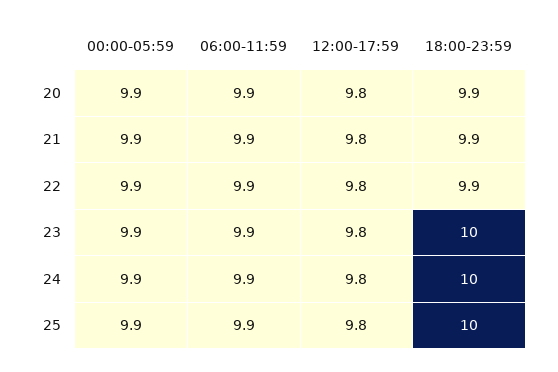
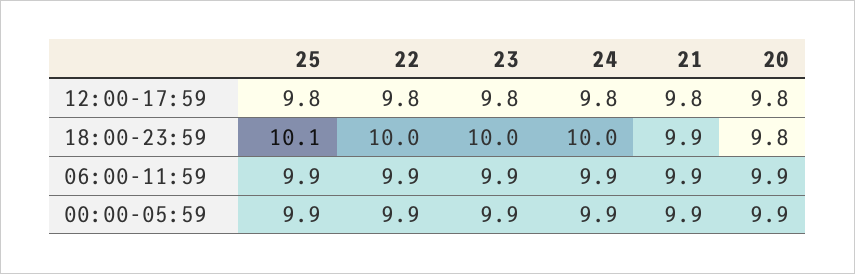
18:00-23:59, 20: 9.9 -> 9.8
18:00-23:59, 22: 9.9 -> 10
18:00-23:59, 25: 10 -> 10.1

